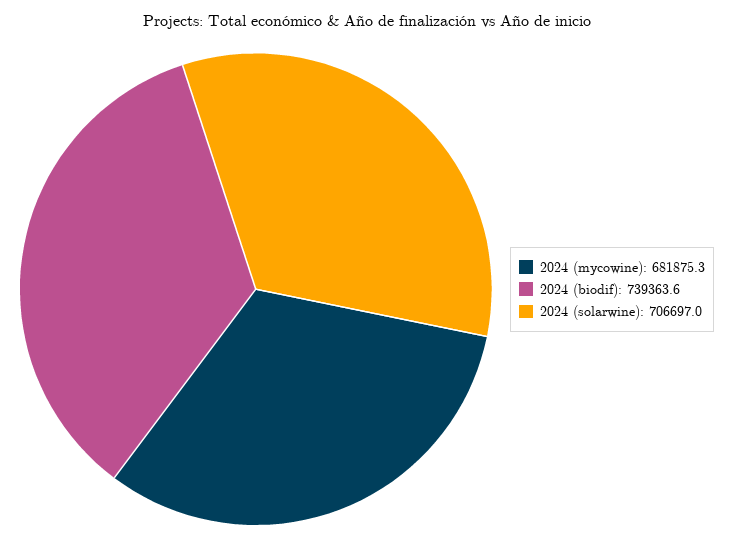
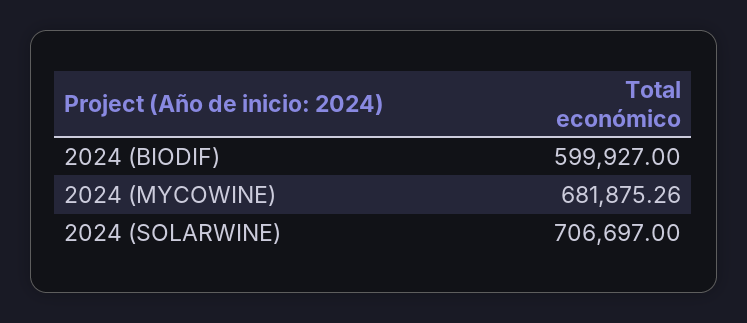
2024 (biodif): 739363.6 -> 599927

